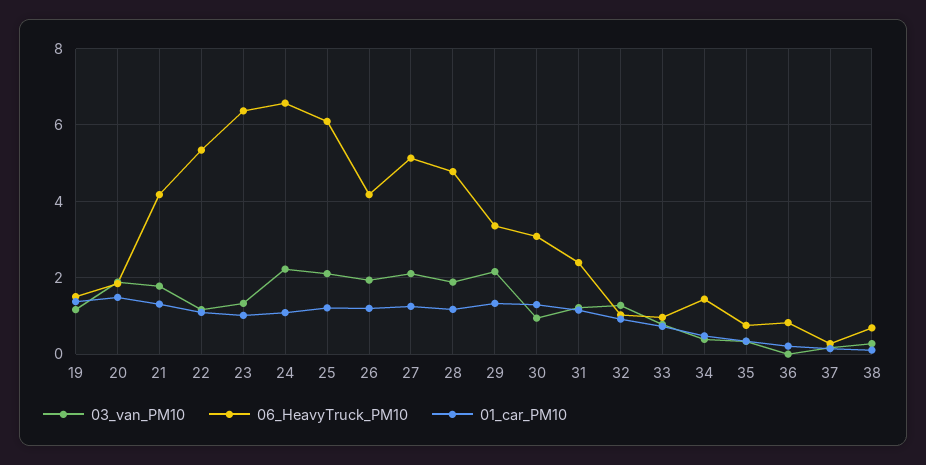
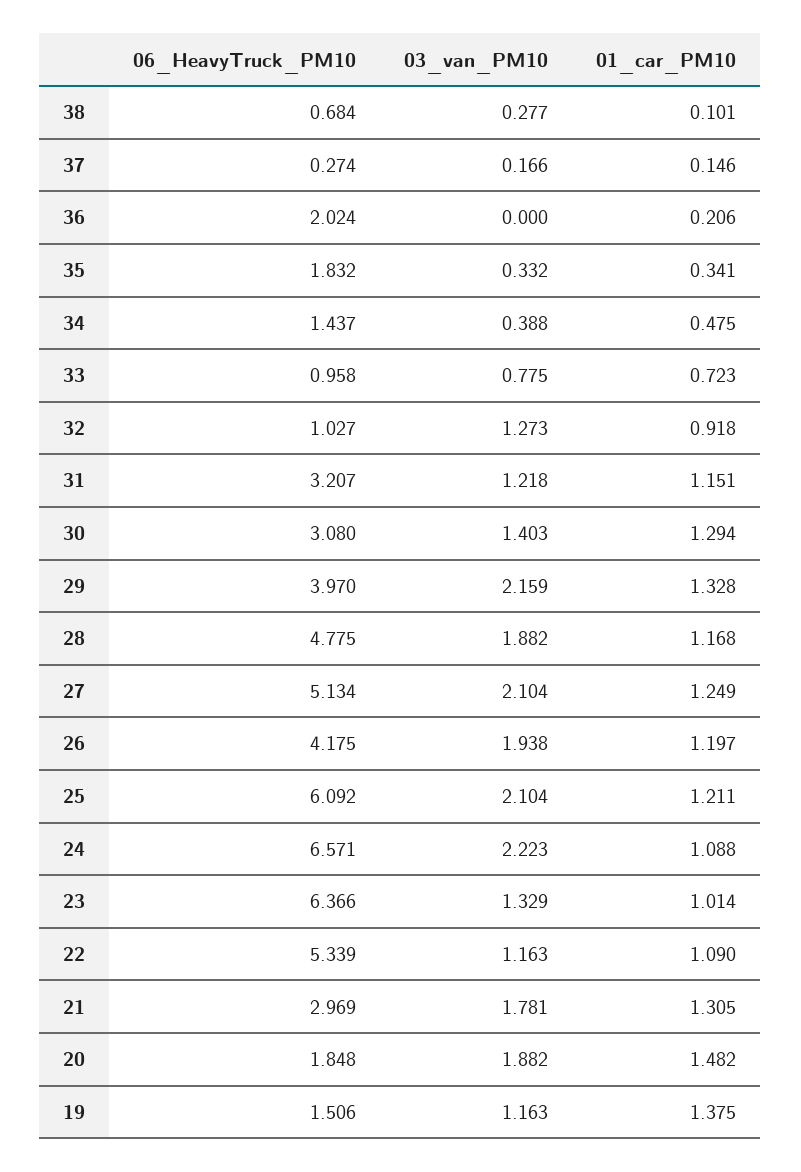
06_HeavyTruck_PM10, 21: 4.2 -> 2.969
06_HeavyTruck_PM10, 29: 3.4 -> 3.97
03_van_PM10, 30: 1 -> 1.403
06_HeavyTruck_PM10, 31: 2.4 -> 3.207
06_HeavyTruck_PM10, 35: 0.8 -> 1.832
06_HeavyTruck_PM10, 36: 0.8 -> 2.024

